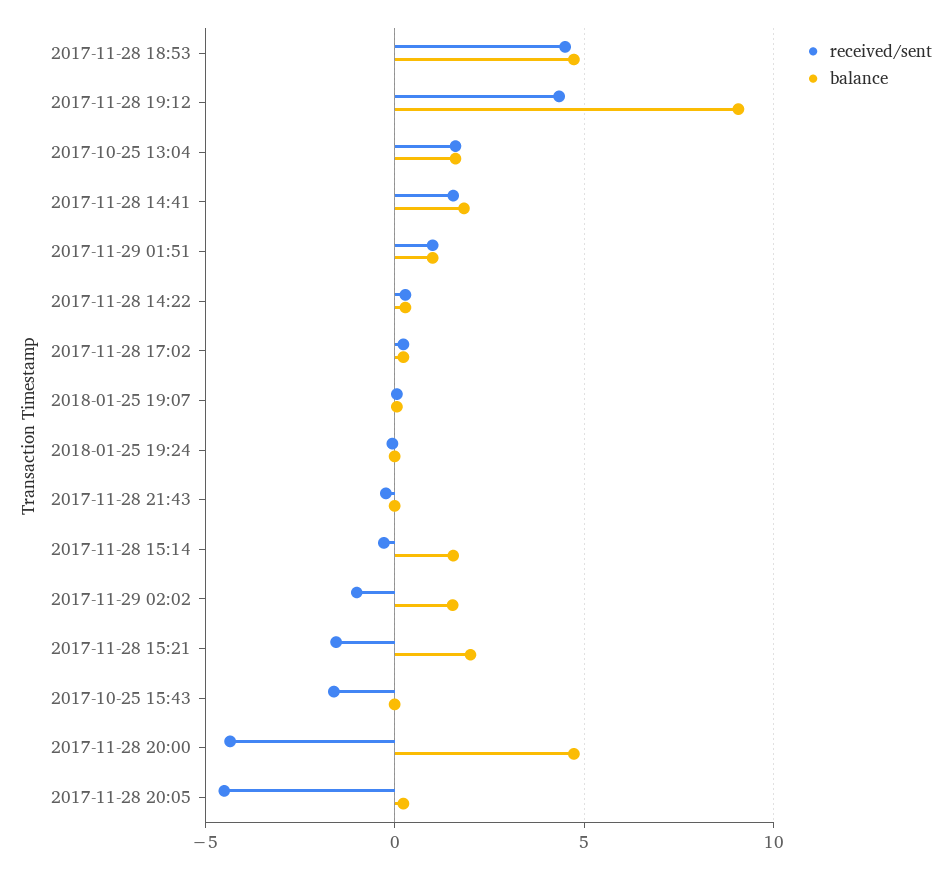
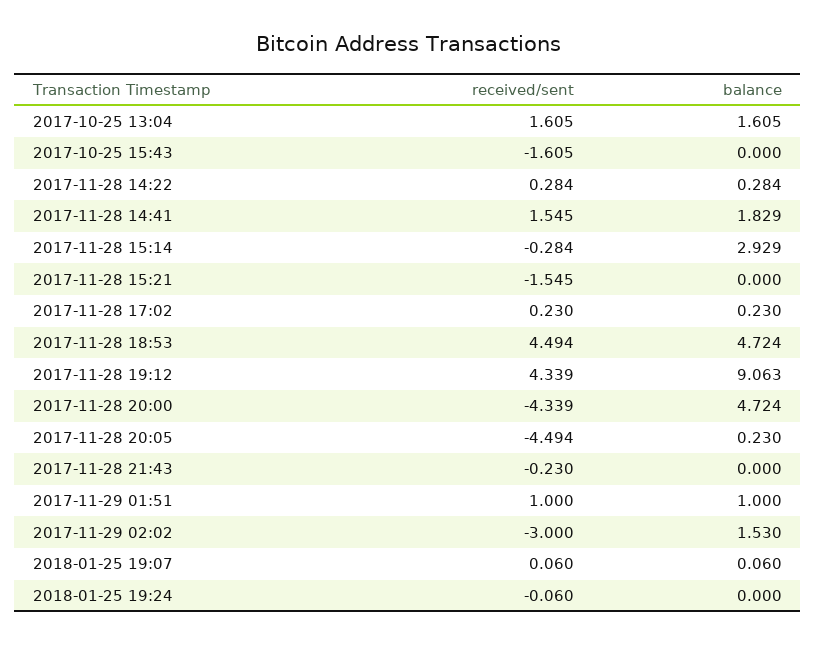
balance, 2017-11-28 15:14: 1.5 -> 2.929
received/sent, 2017-11-29 02:02: -1 -> -3
balance, 2017-11-28 15:21: 2 -> 0

